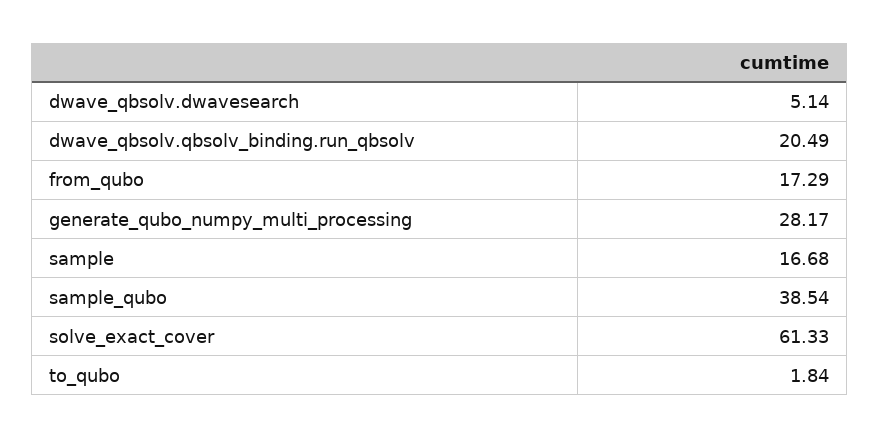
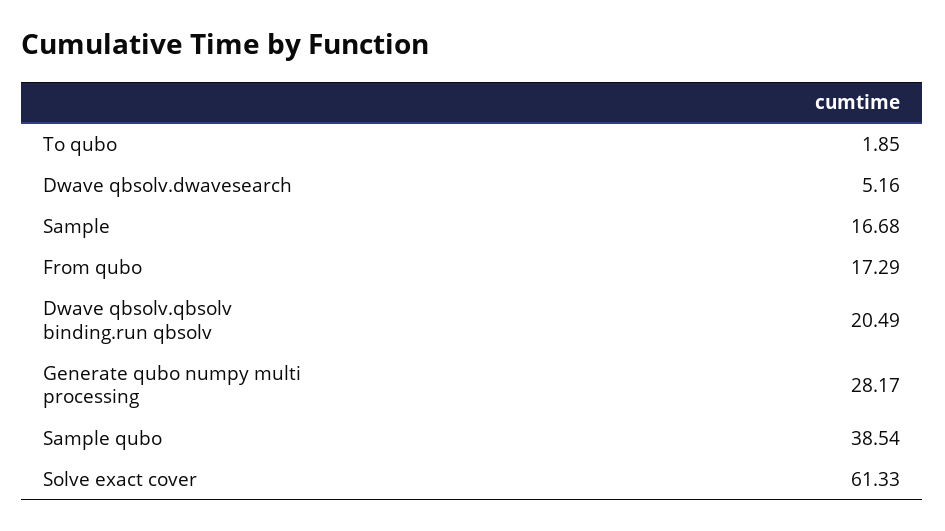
dwave_qbsolv.dwavesearch: 5.14 -> 5.16
to_qubo: 1.84 -> 1.85

